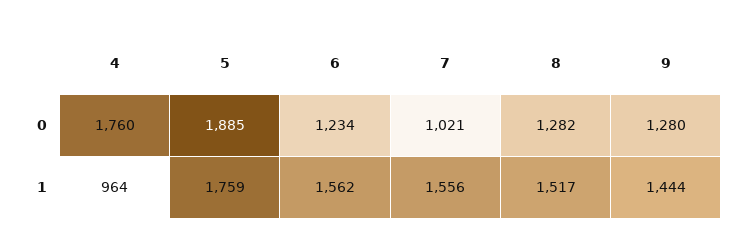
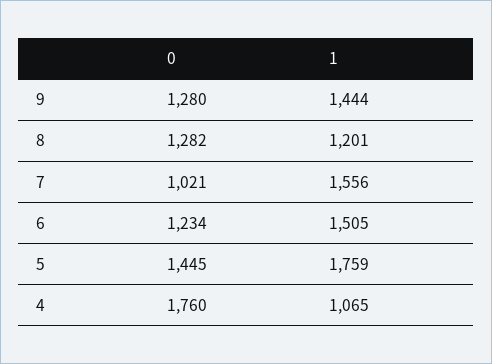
5, 0: 1885 -> 1445
4, 1: 964 -> 1065
6, 1: 1562 -> 1505
8, 1: 1517 -> 1201

